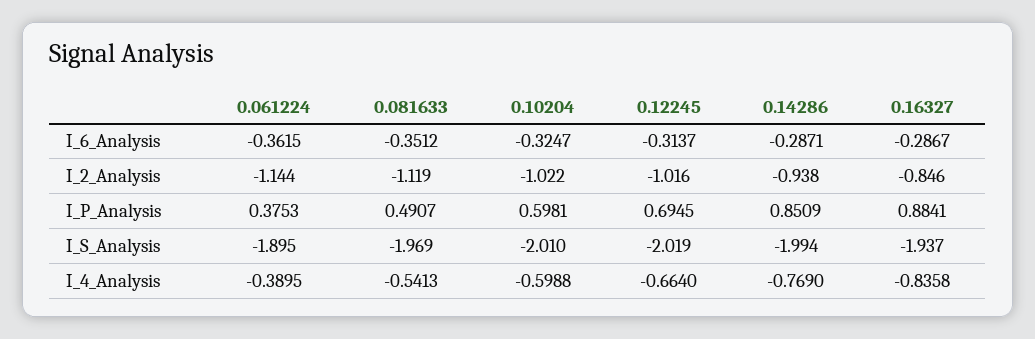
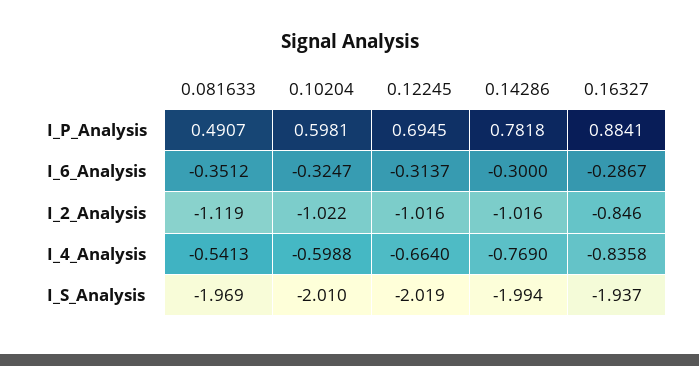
0.061224, I_6_Analysis: -0.3615 -> none
0.14286, I_6_Analysis: -0.2871 -> -0.3
0.061224, I_2_Analysis: -1.144 -> none
0.14286, I_2_Analysis: -0.938 -> -1.016
0.061224, I_P_Analysis: 0.3753 -> none
0.14286, I_P_Analysis: 0.8509 -> 0.7818
0.061224, I_S_Analysis: -1.895 -> none
0.061224, I_4_Analysis: -0.3895 -> none

